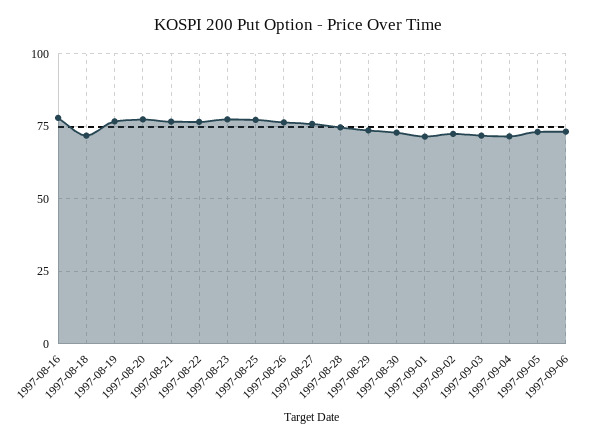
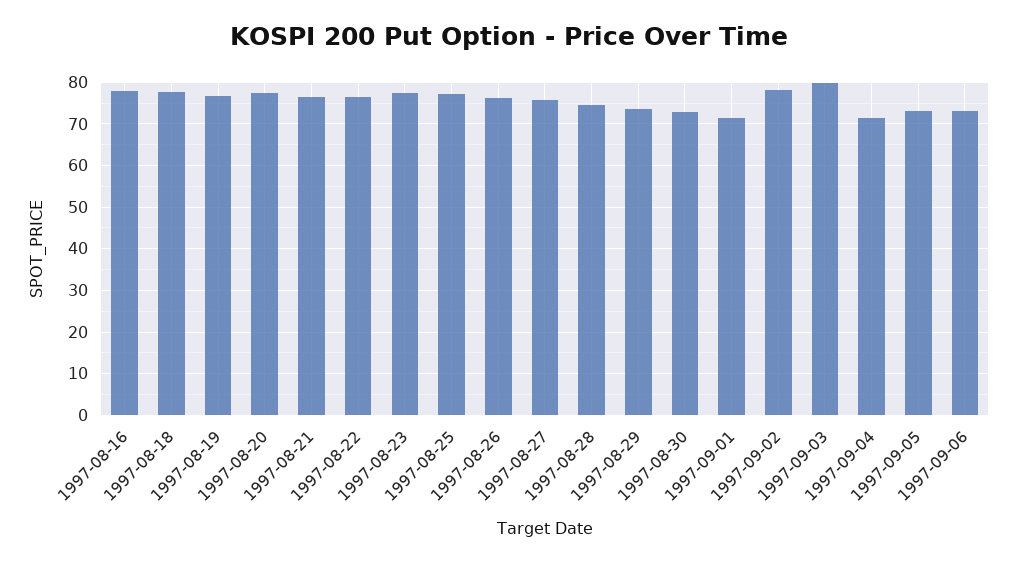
1997-08-18: 72.5 -> 78
1997-09-02: 72.5 -> 78
1997-09-03: 72.5 -> 80

